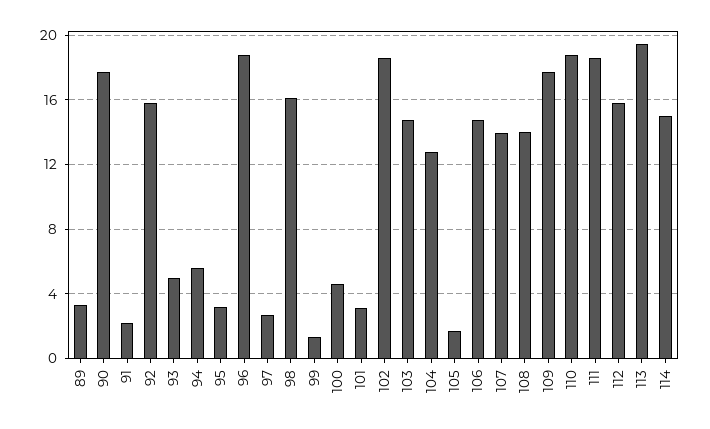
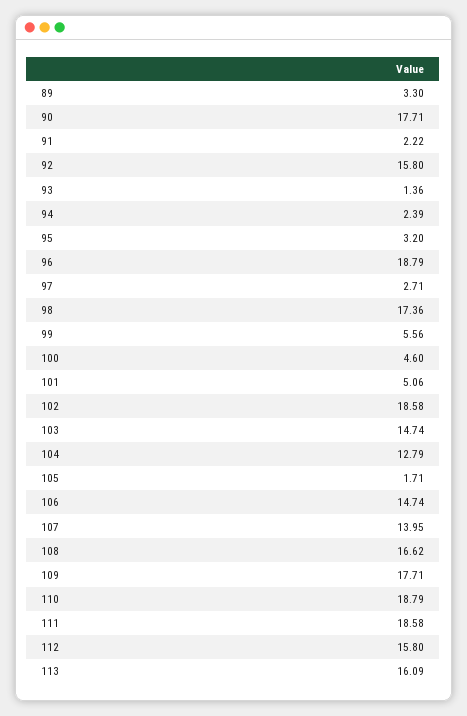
93: 5 -> 1.36
94: 5.5 -> 2.39
98: 16 -> 17.36
99: 1.5 -> 5.56
101: 3 -> 5.06
108: 14 -> 16.62
113: 19.5 -> 16.09
114: 15 -> none

